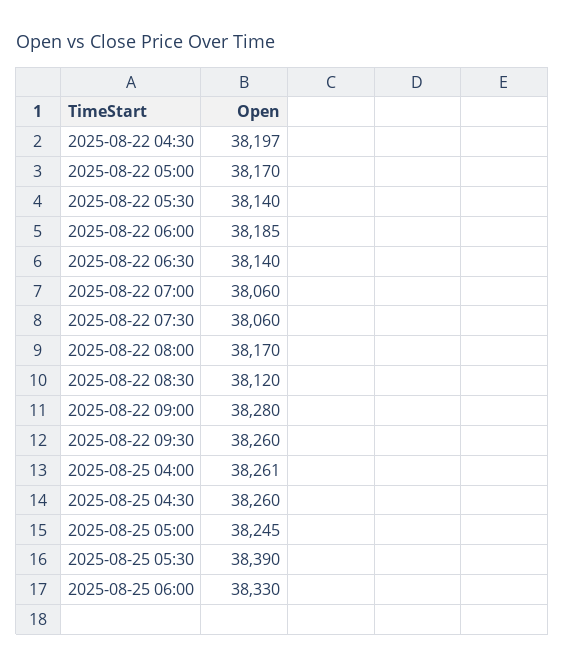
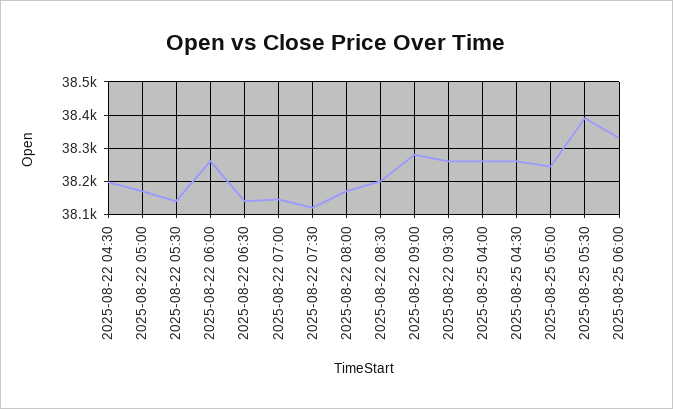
2025-08-22 06:00: 38185 -> 38260
2025-08-22 07:00: 38060 -> 38140
2025-08-22 07:30: 38060 -> 38120
2025-08-22 08:30: 38120 -> 38200

